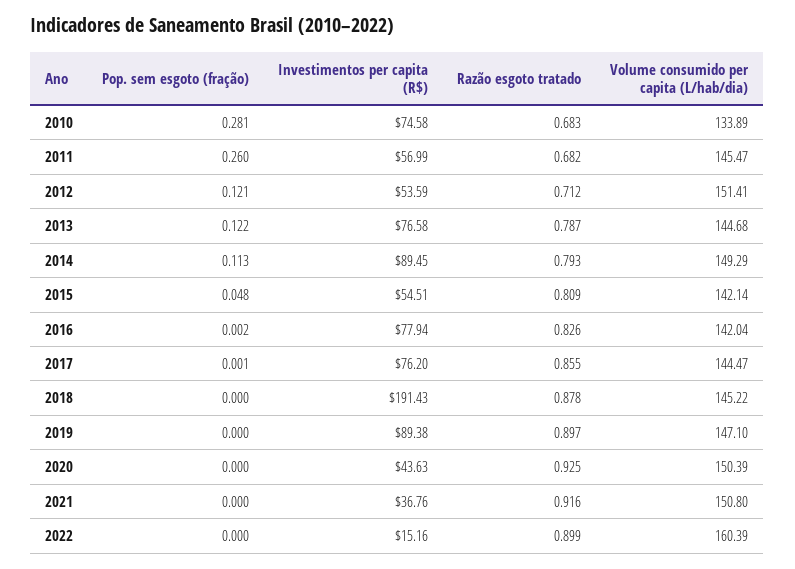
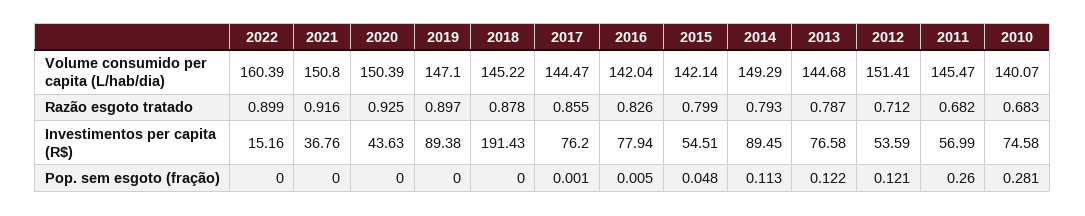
Volume consumido per capita (L/hab/dia), 2010: 133.89 -> 140.07
Razão esgoto tratado, 2015: 0.809 -> 0.799
Pop. sem esgoto (fração), 2016: 0.002 -> 0.005

